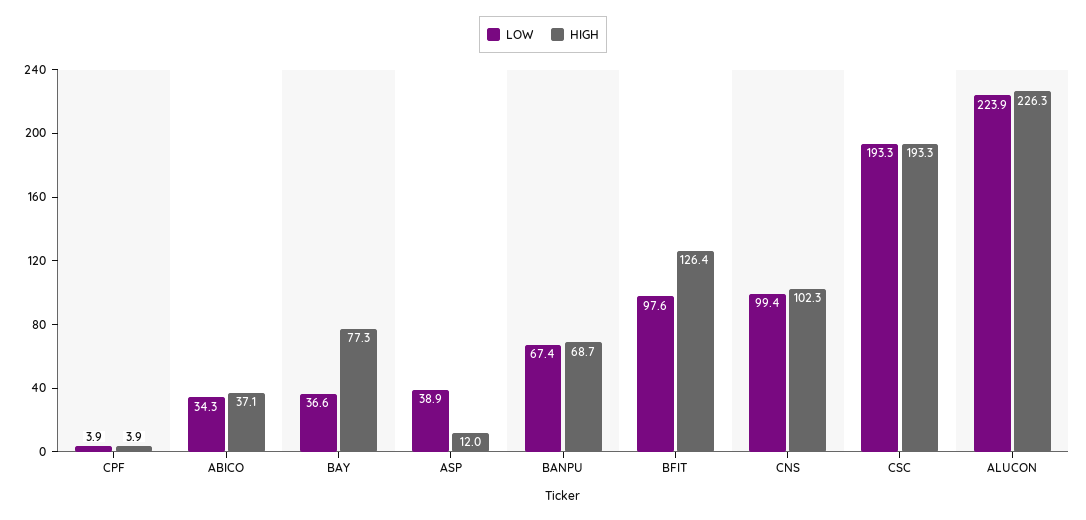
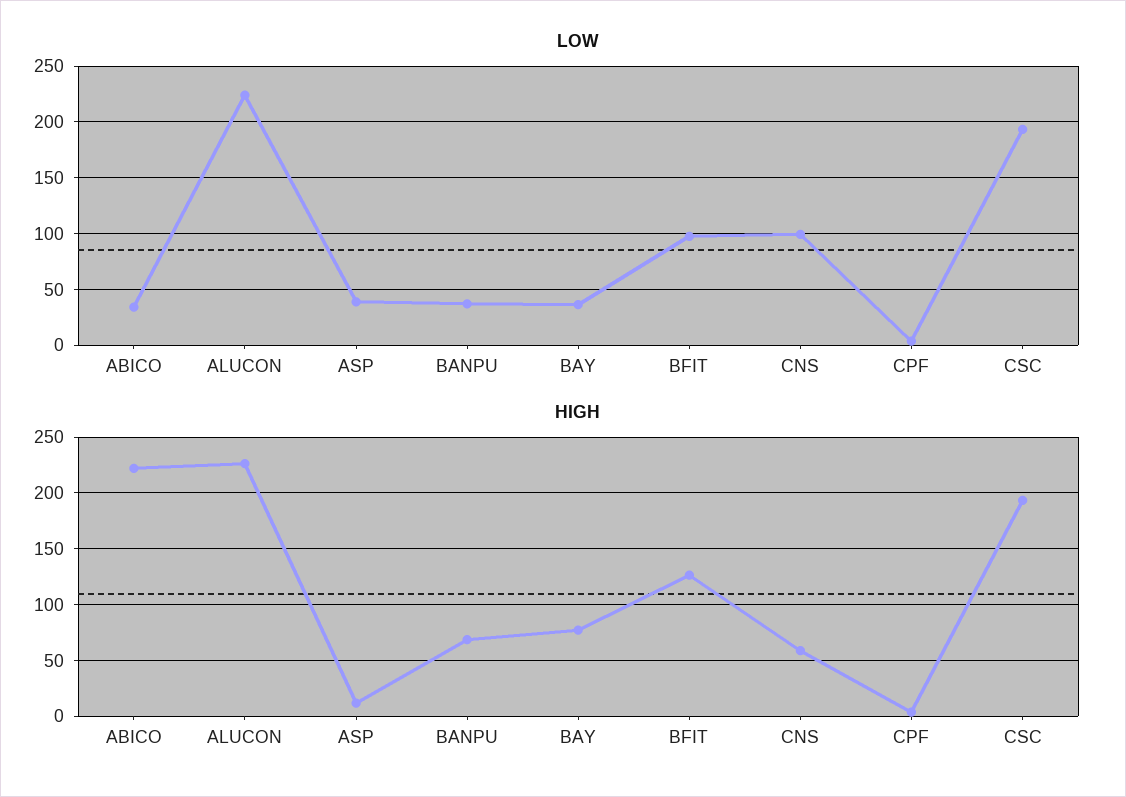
HIGH, ABICO: 37.1 -> 220
LOW, BANPU: 67.4 -> 40
HIGH, CNS: 102.3 -> 60

